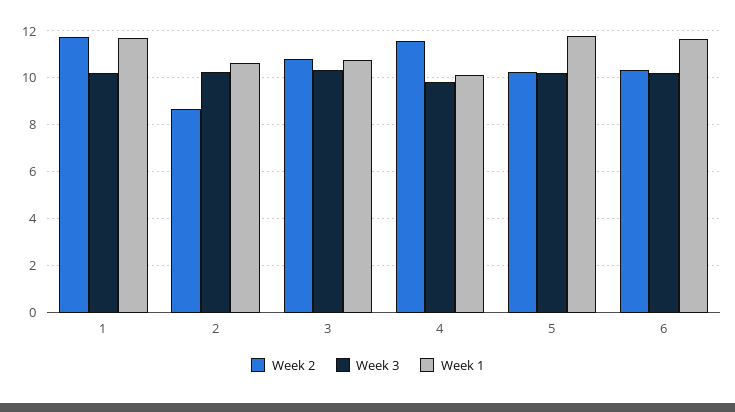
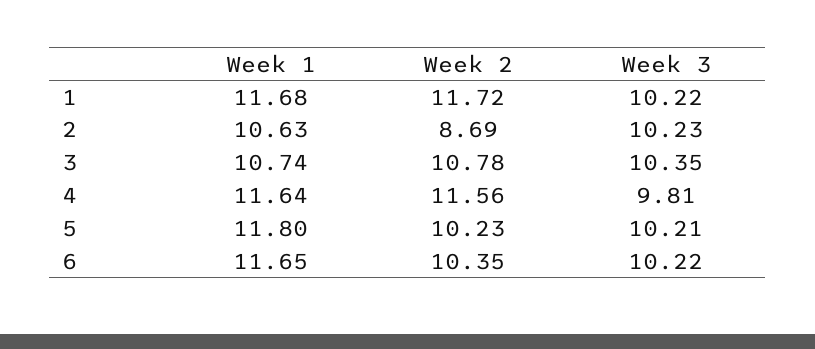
Week 1, 4: 10 -> 11.64

